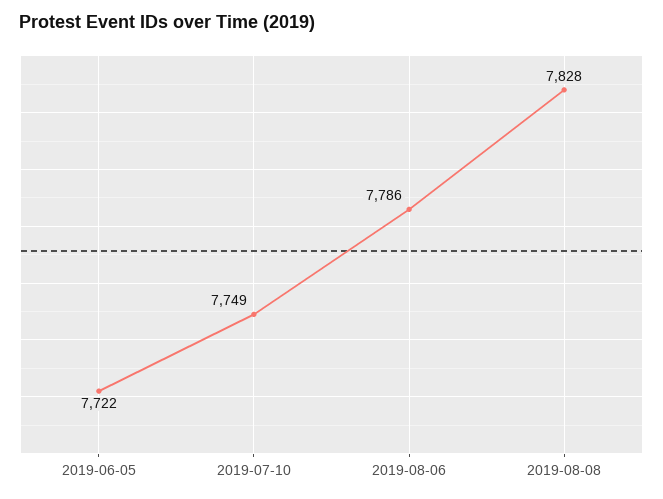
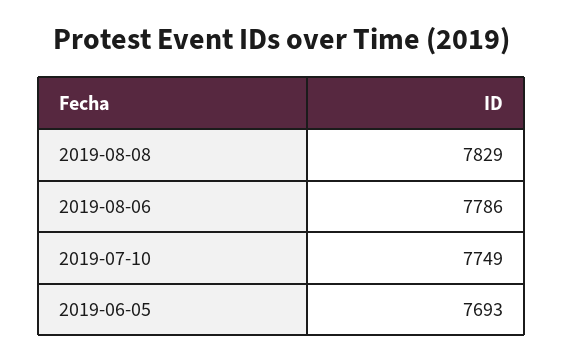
2019-06-05: 7722 -> 7693
2019-08-08: 7828 -> 7829

